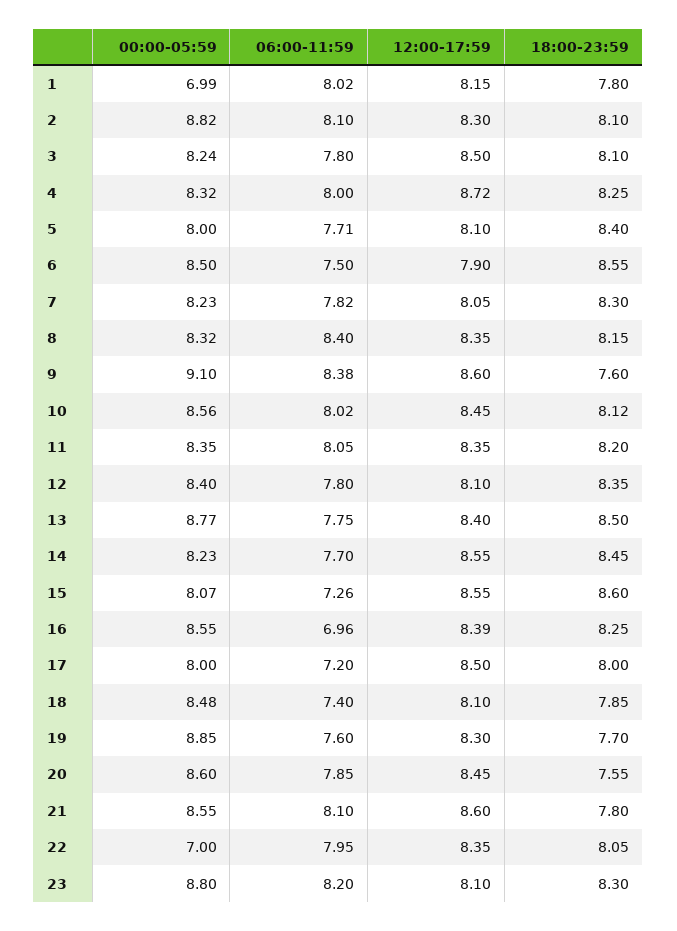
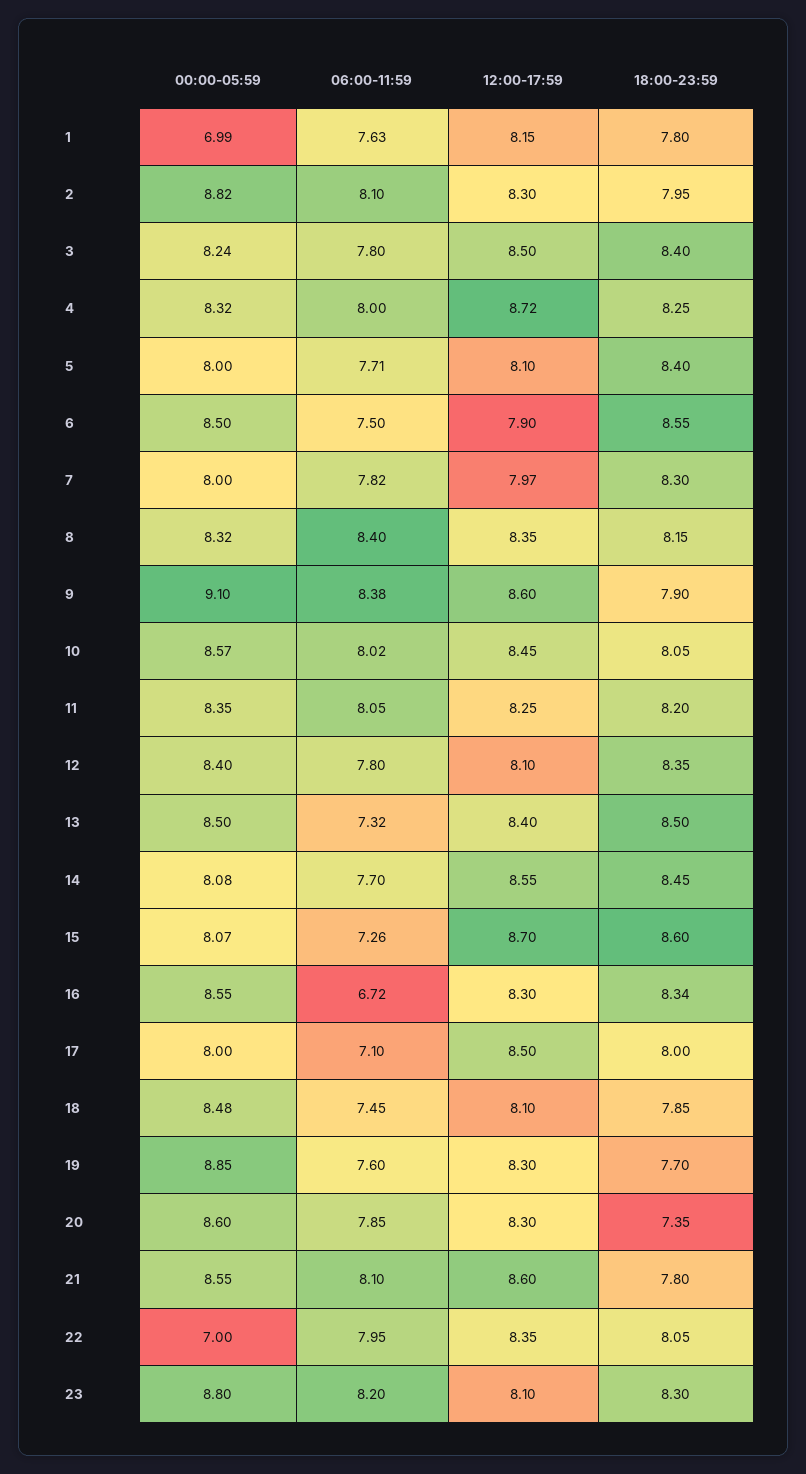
06:00-11:59, 1: 8.02 -> 7.63
18:00-23:59, 2: 8.1 -> 7.95
18:00-23:59, 3: 8.1 -> 8.4
00:00-05:59, 7: 8.23 -> 8
12:00-17:59, 7: 8.05 -> 7.97
18:00-23:59, 9: 7.6 -> 7.9
00:00-05:59, 10: 8.56 -> 8.57
18:00-23:59, 10: 8.12 -> 8.05
12:00-17:59, 11: 8.35 -> 8.25
00:00-05:59, 13: 8.77 -> 8.5
06:00-11:59, 13: 7.75 -> 7.32
00:00-05:59, 14: 8.23 -> 8.08
12:00-17:59, 15: 8.55 -> 8.7
06:00-11:59, 16: 6.96 -> 6.72
12:00-17:59, 16: 8.39 -> 8.3
18:00-23:59, 16: 8.25 -> 8.34
06:00-11:59, 17: 7.2 -> 7.1
06:00-11:59, 18: 7.4 -> 7.45
12:00-17:59, 20: 8.45 -> 8.3
18:00-23:59, 20: 7.55 -> 7.35

